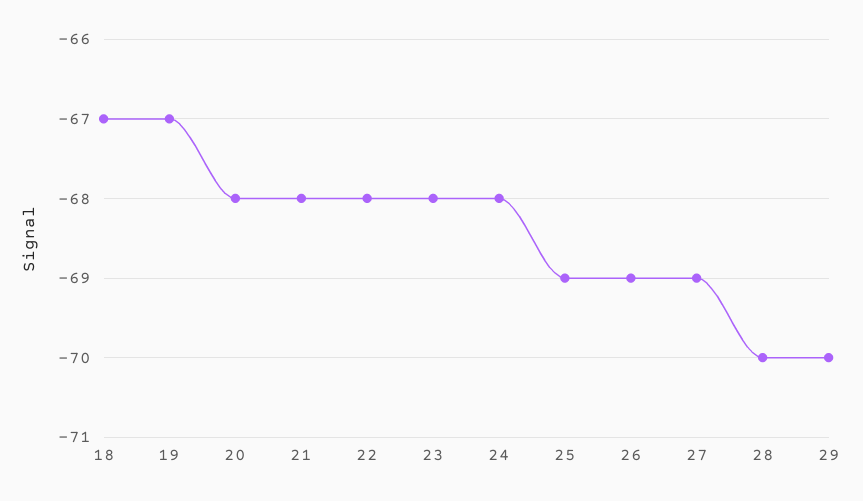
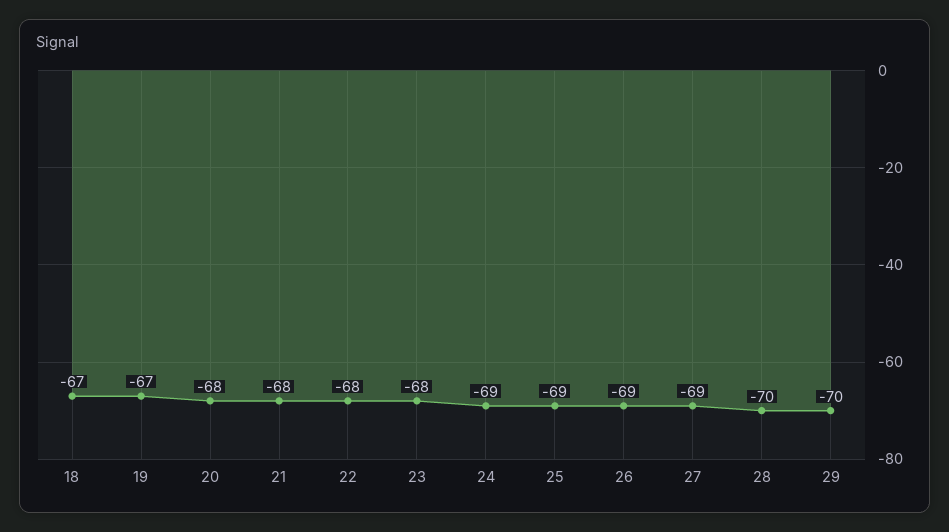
24: -68 -> -69

